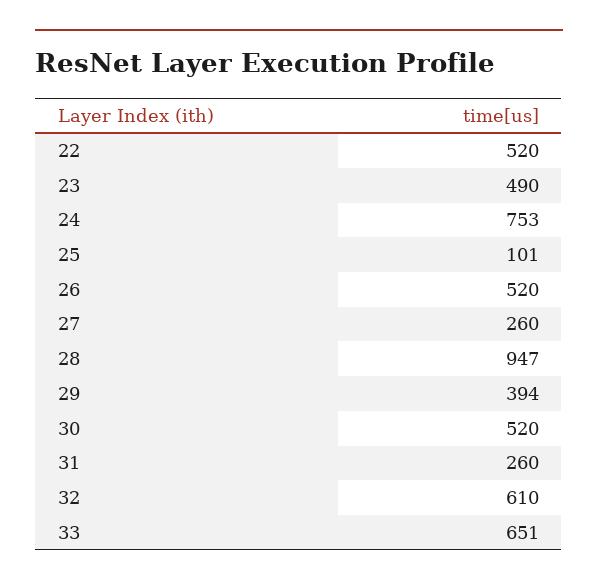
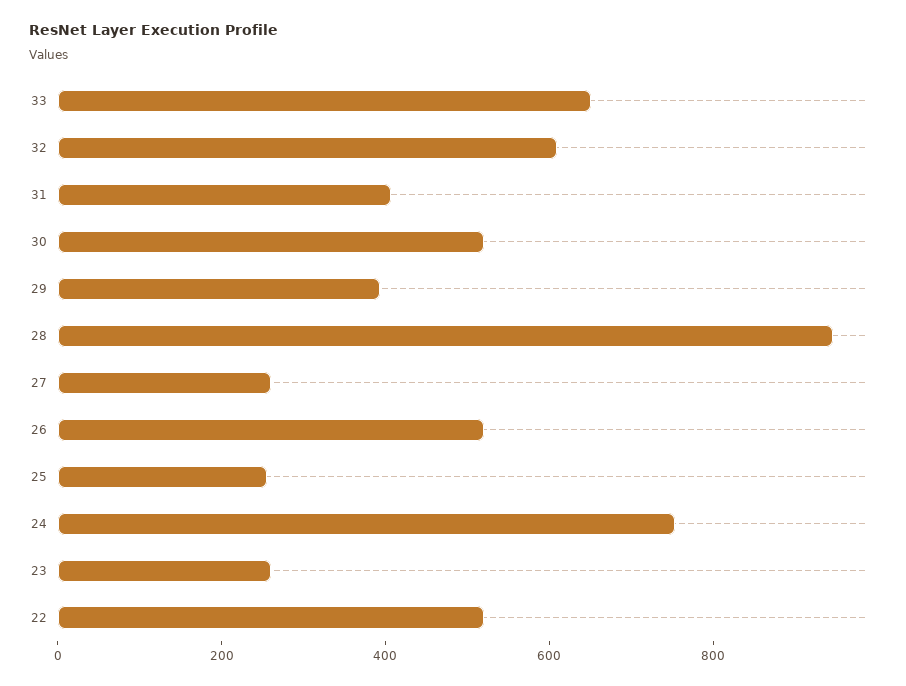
23: 490 -> 250
25: 101 -> 250
31: 260 -> 400

